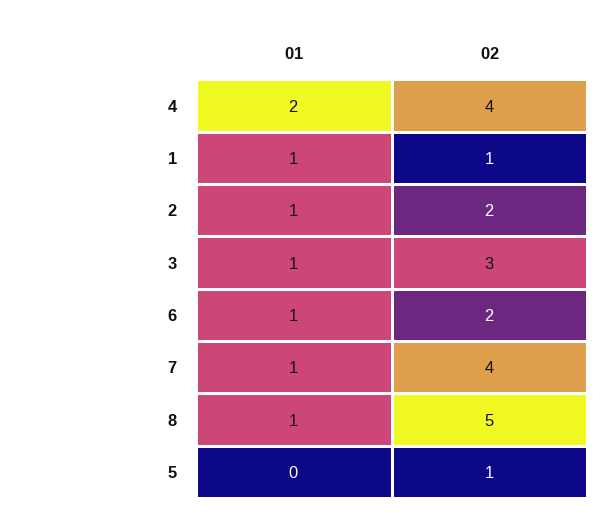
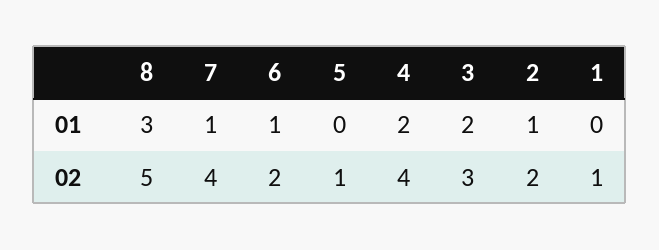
01, 1: 1 -> 0
01, 3: 1 -> 2
01, 8: 1 -> 3

